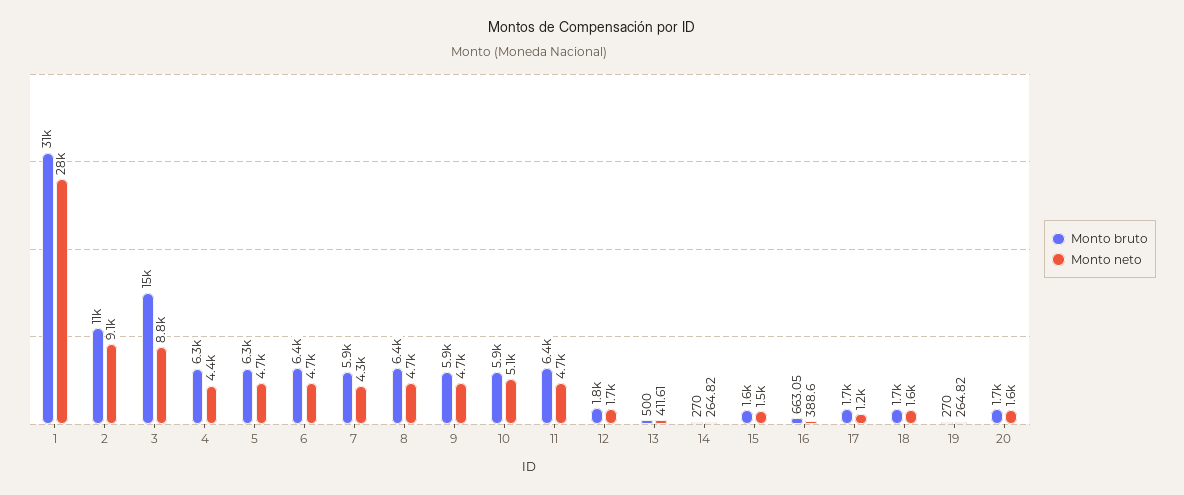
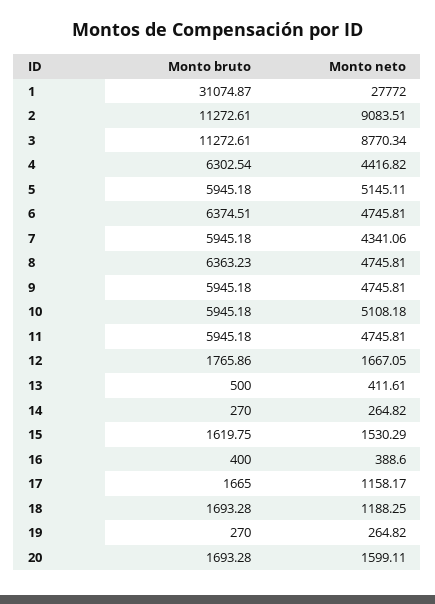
Monto bruto, 3: 15000 -> 11272.61
Monto bruto, 5: 6300 -> 5945.18
Monto neto, 5: 4700 -> 5145.11
Monto bruto, 11: 6400 -> 5945.18
Monto bruto, 16: 663.05 -> 400
Monto neto, 18: 1600 -> 1188.25

